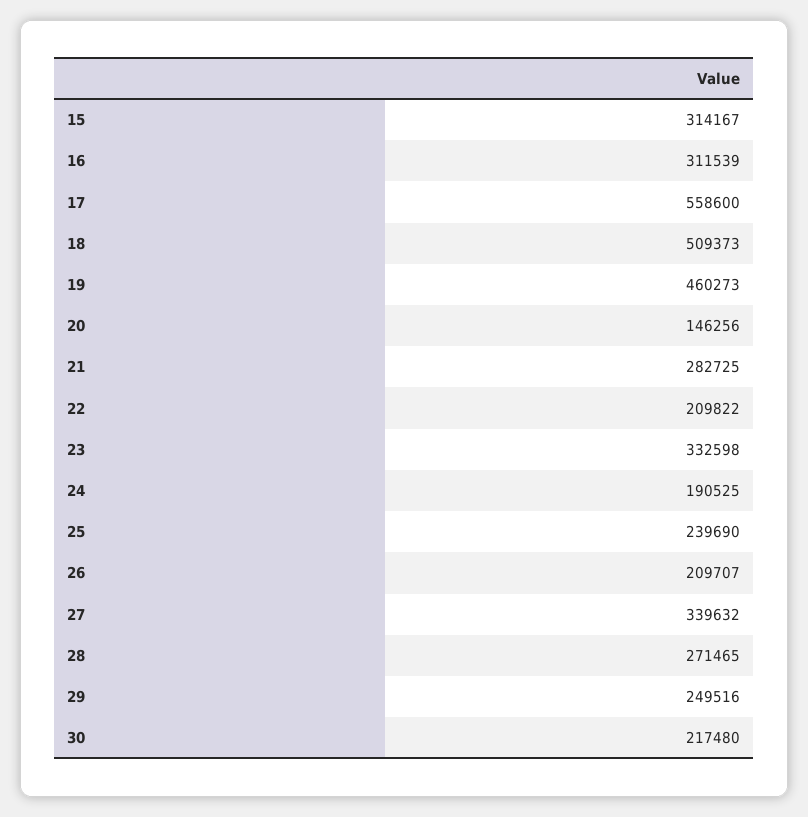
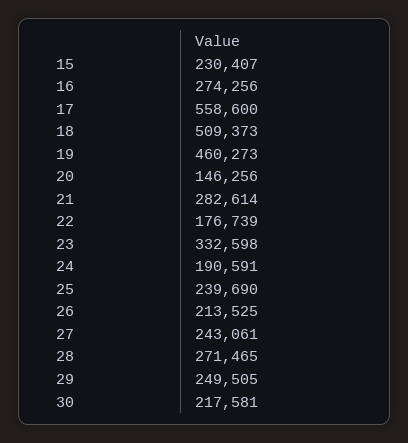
15: 314167 -> 230407
16: 311539 -> 274256
21: 282725 -> 282614
22: 209822 -> 176739
24: 190525 -> 190591
26: 209707 -> 213525
27: 339632 -> 243061
29: 249516 -> 249505
30: 217480 -> 217581

